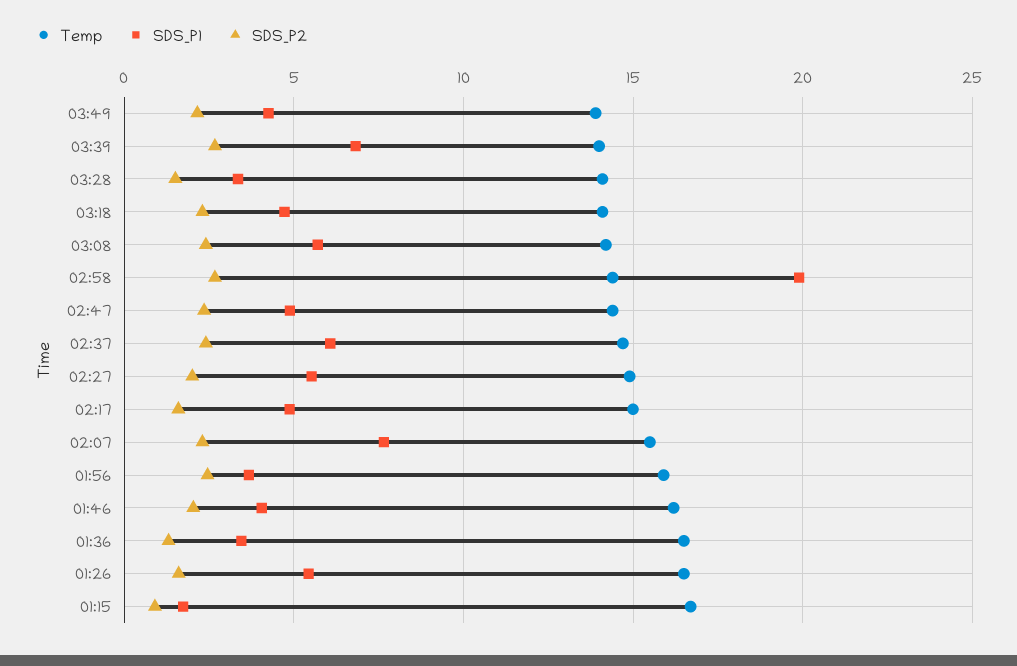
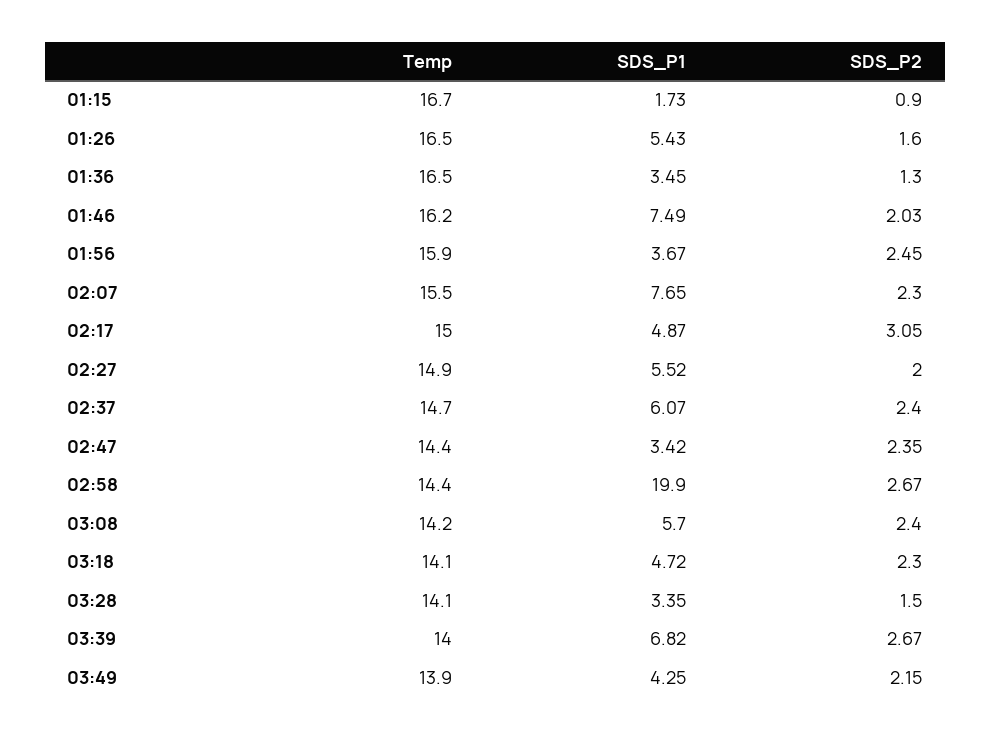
SDS_P1, 02:47: 5 -> 3.42
SDS_P2, 02:17: 1.5 -> 3.05
SDS_P1, 01:46: 4 -> 7.49

